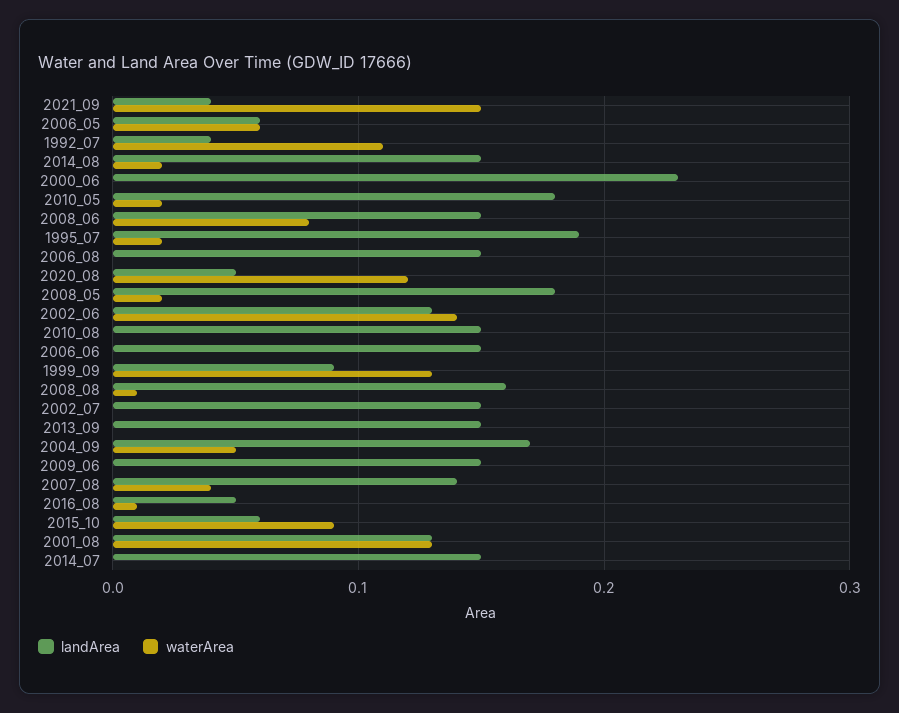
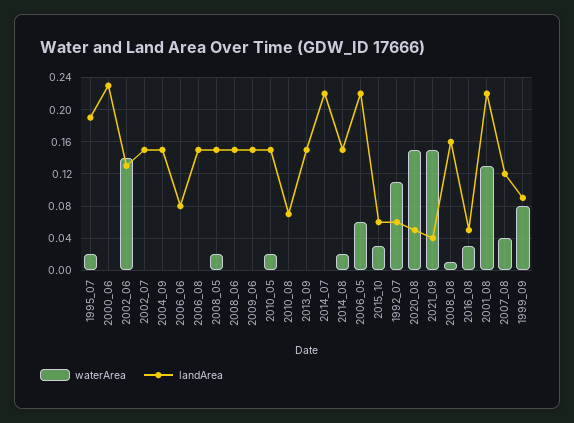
landArea, 2006_05: 0.06 -> 0.22
landArea, 1992_07: 0.04 -> 0.06
landArea, 2010_05: 0.18 -> 0.15
waterArea, 2008_06: 0.08 -> 0
waterArea, 2020_08: 0.12 -> 0.15
landArea, 2008_05: 0.18 -> 0.15
landArea, 2010_08: 0.15 -> 0.07
landArea, 2006_06: 0.15 -> 0.08
waterArea, 1999_09: 0.13 -> 0.08
landArea, 2004_09: 0.17 -> 0.15
waterArea, 2004_09: 0.05 -> 0
landArea, 2007_08: 0.14 -> 0.12
waterArea, 2016_08: 0.01 -> 0.03
waterArea, 2015_10: 0.09 -> 0.03
landArea, 2001_08: 0.13 -> 0.22
landArea, 2014_07: 0.15 -> 0.22

